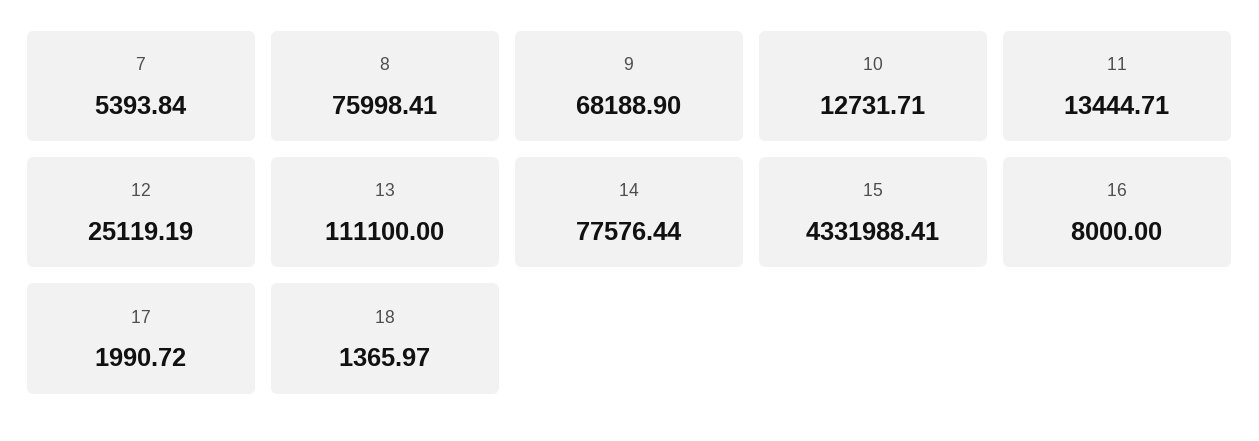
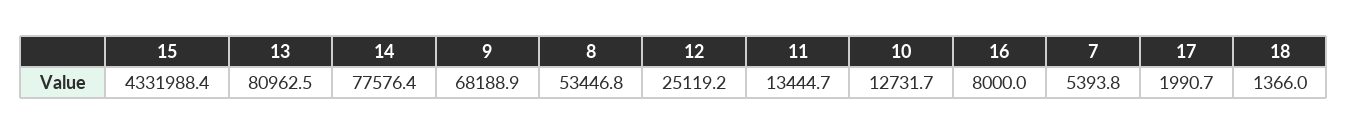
8: 75998.41 -> 53446.8
13: 111100 -> 80962.5

